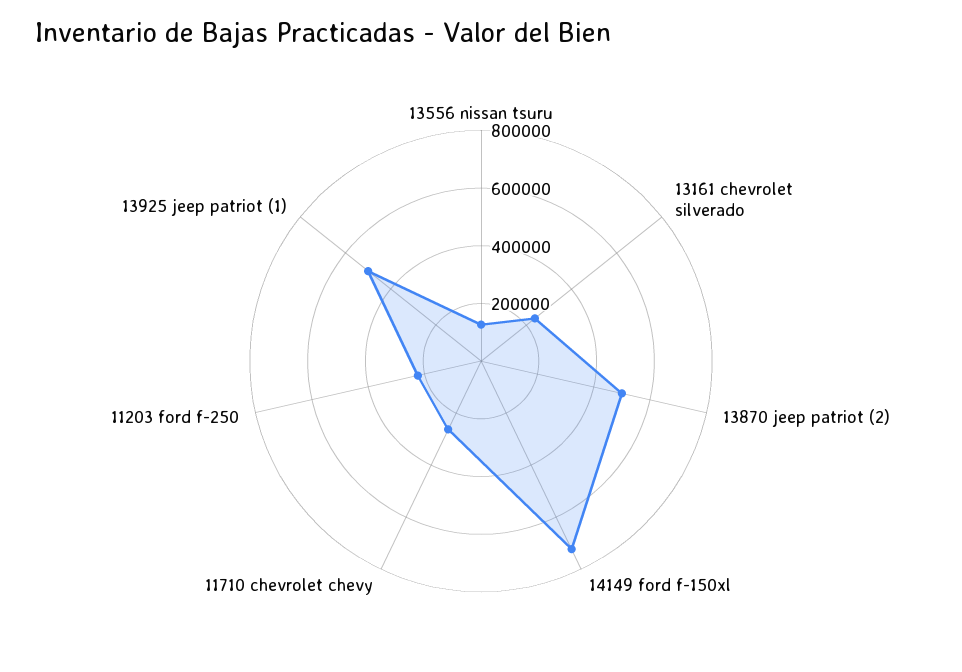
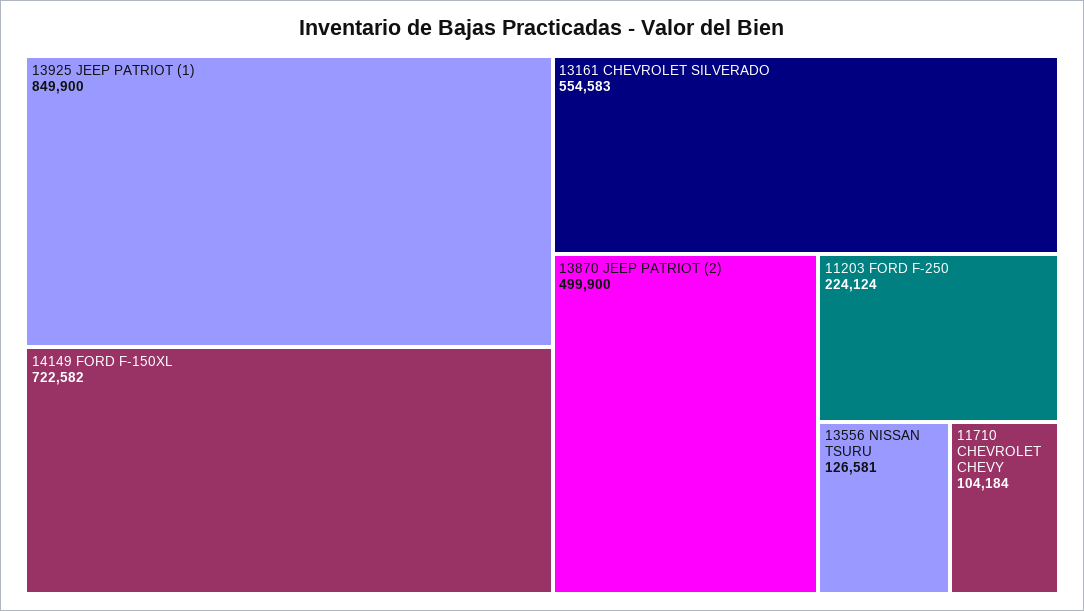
13161 chevrolet silverado: 250000 -> 554583
11710 chevrolet chevy: 250000 -> 104184
13925 jeep patriot (1): 500000 -> 849900

